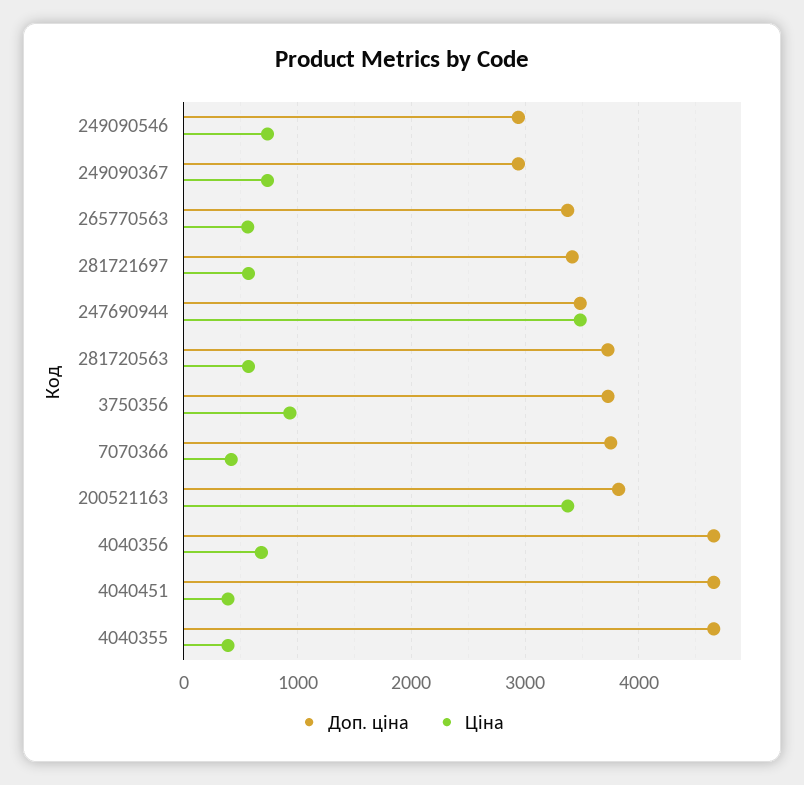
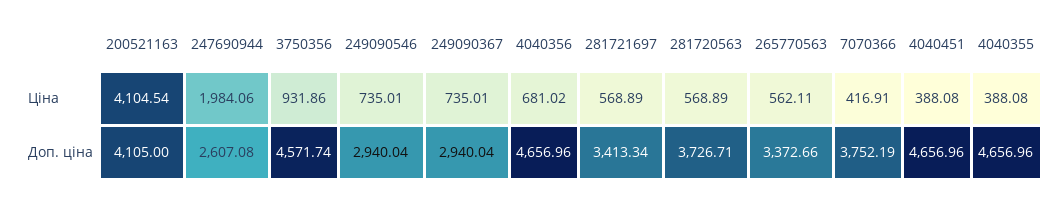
Доп. ціна, 247690944: 3500 -> 2607.08
Ціна, 247690944: 3500 -> 1984.06
Доп. ціна, 3750356: 3700 -> 4571.74
Доп. ціна, 200521163: 3800 -> 4105
Ціна, 200521163: 3400 -> 4104.54

